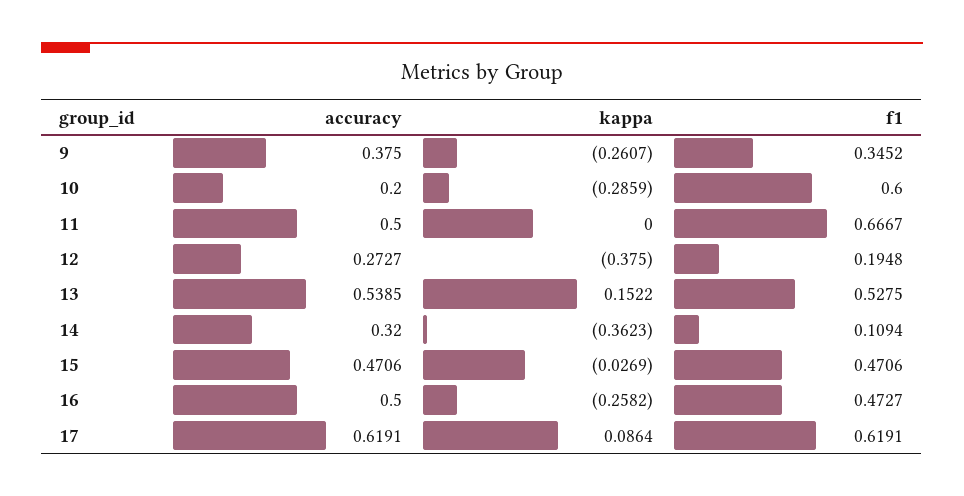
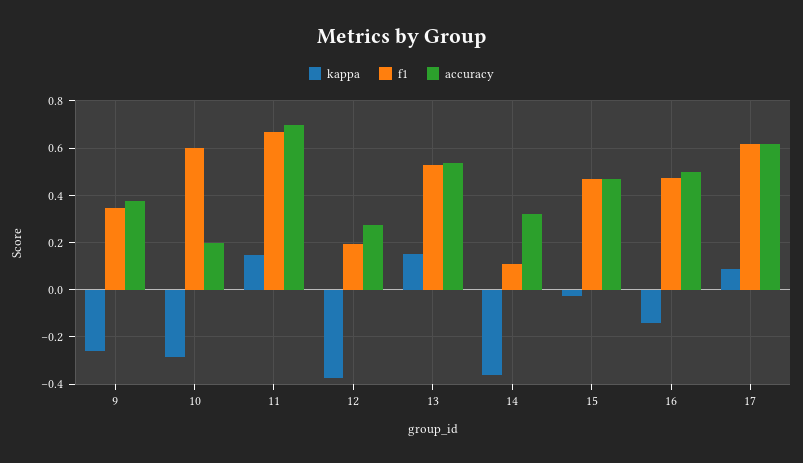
accuracy, 11: 0.5 -> 0.7
kappa, 11: 0 -> 0.15
kappa, 16: -0.2582 -> -0.15

